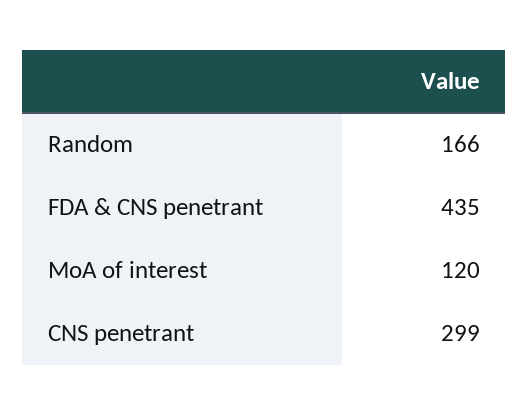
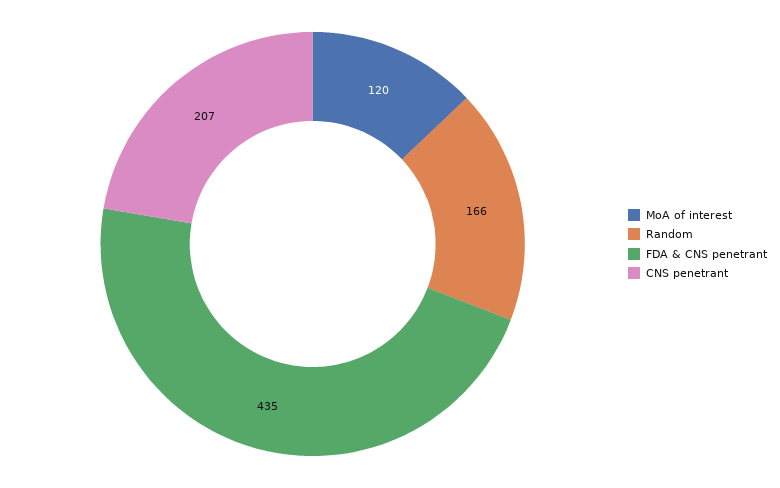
CNS penetrant: 299 -> 207

